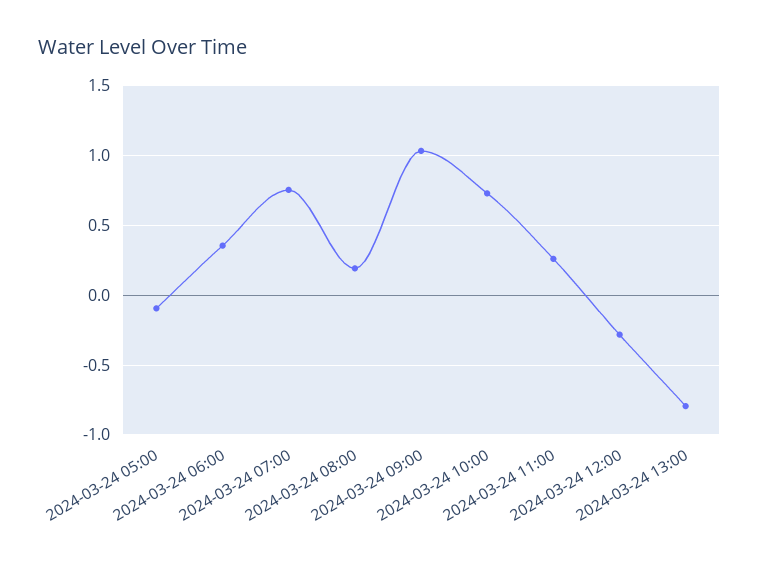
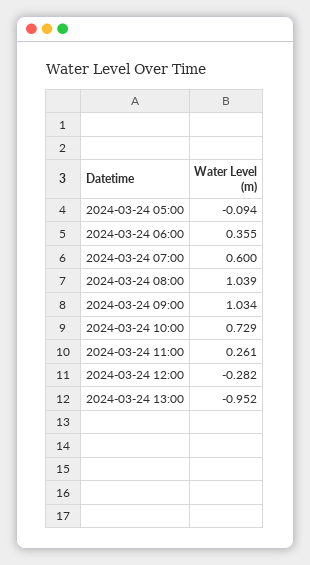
2024-03-24 07:00: 0.75 -> 0.6
2024-03-24 08:00: 0.2 -> 1.039
2024-03-24 13:00: -0.8 -> -0.952

